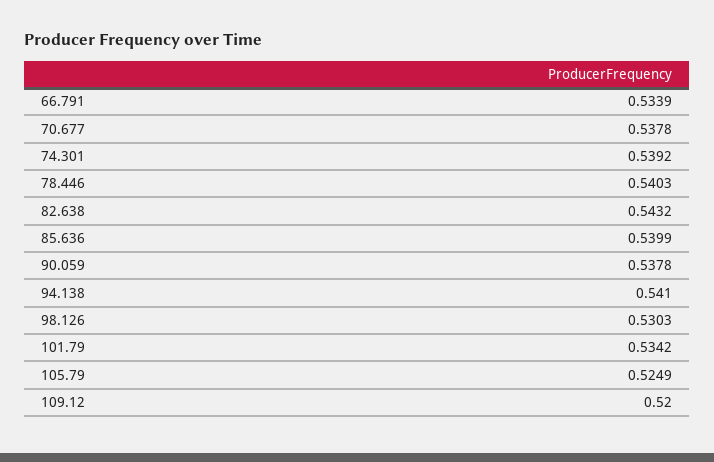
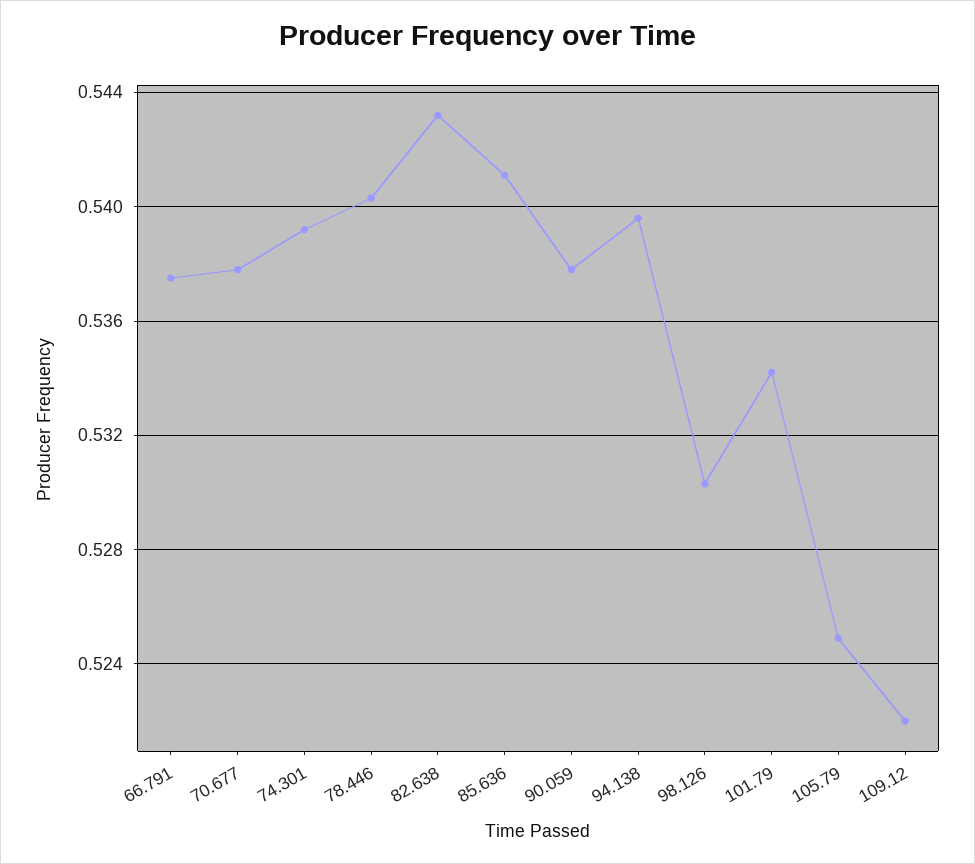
66.791: 0.5339 -> 0.5375
85.636: 0.5399 -> 0.541
94.138: 0.541 -> 0.5395
109.12: 0.52 -> 0.522

